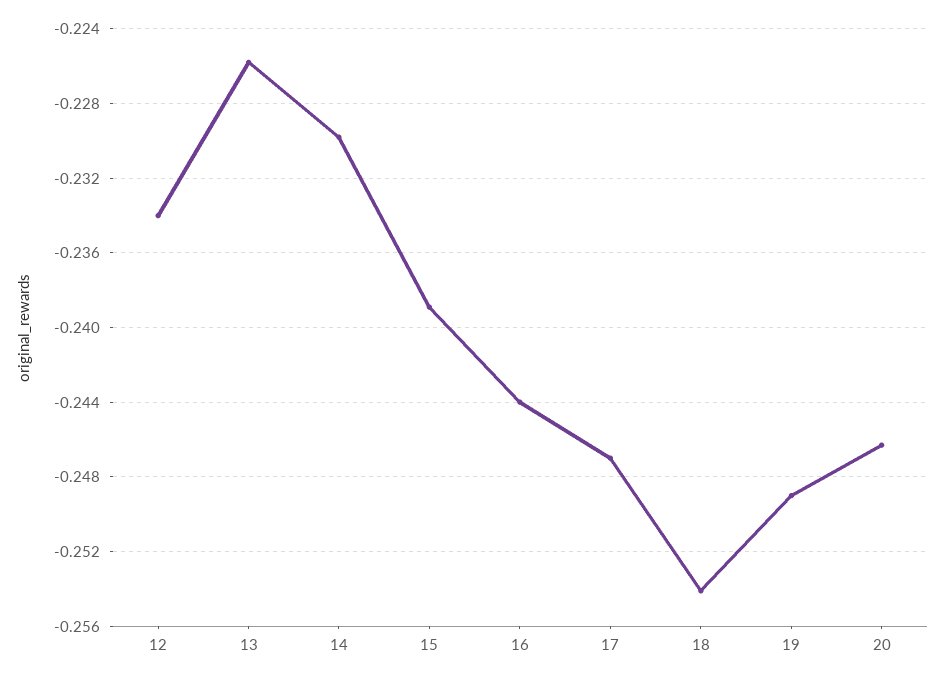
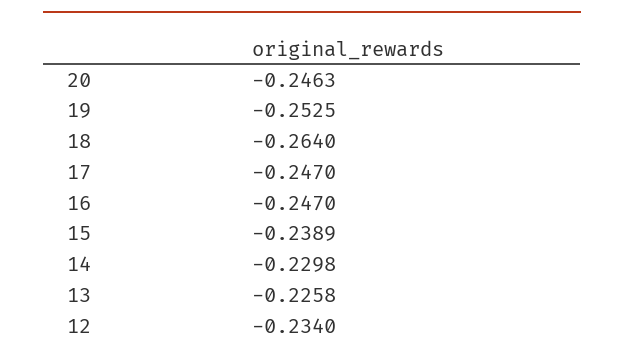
16: -0.244 -> -0.247
18: -0.254 -> -0.264
19: -0.249 -> -0.2525

